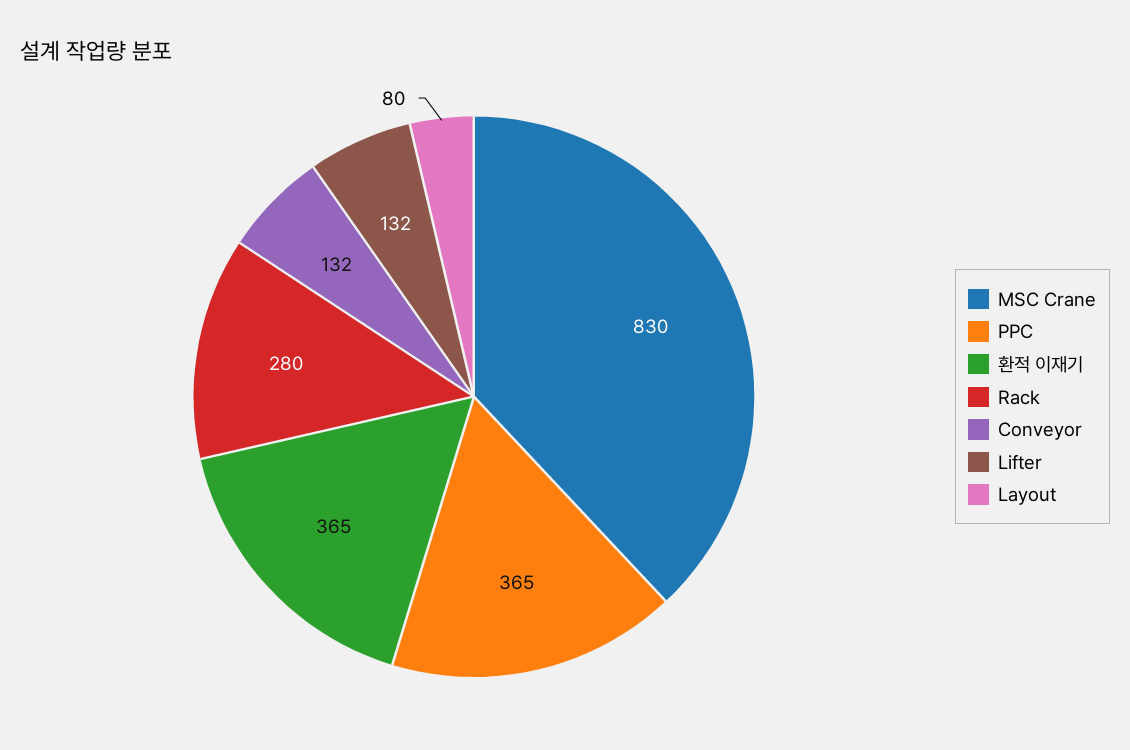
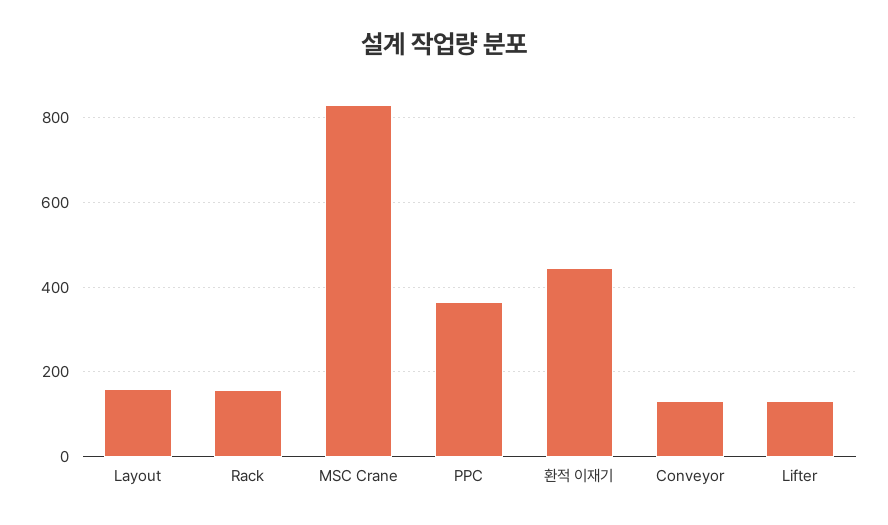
환적 이재기: 365 -> 440
Rack: 280 -> 160
Layout: 80 -> 160

